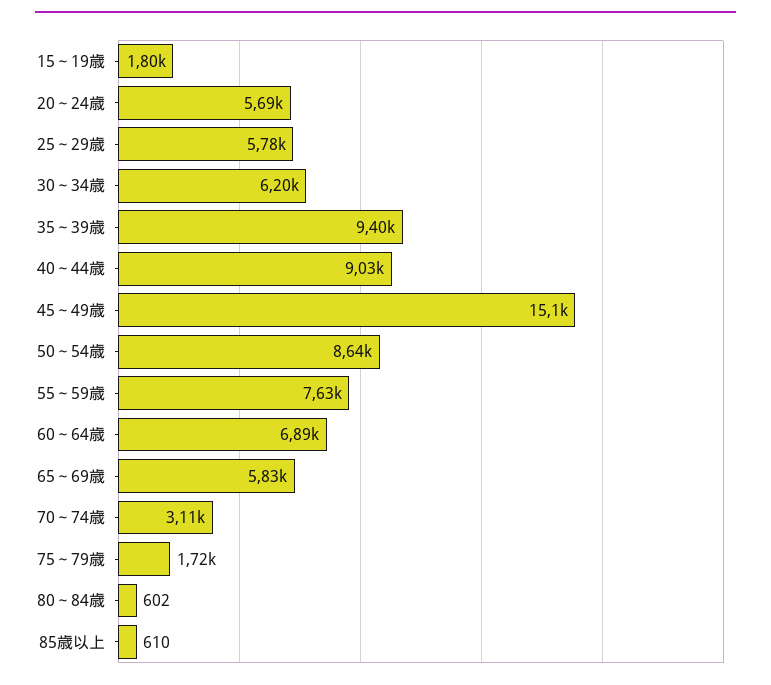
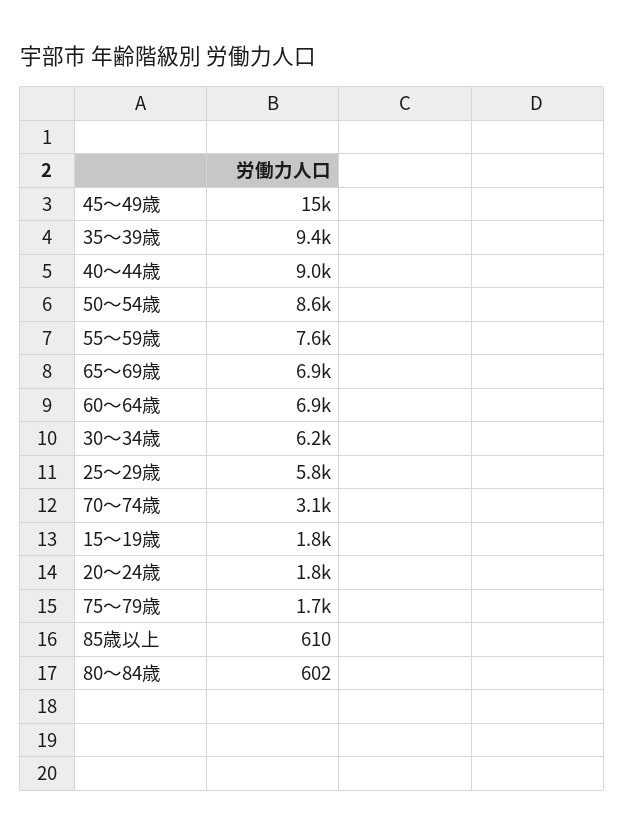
20～24歳: 5690 -> 1800
65～69歳: 5830 -> 6900

